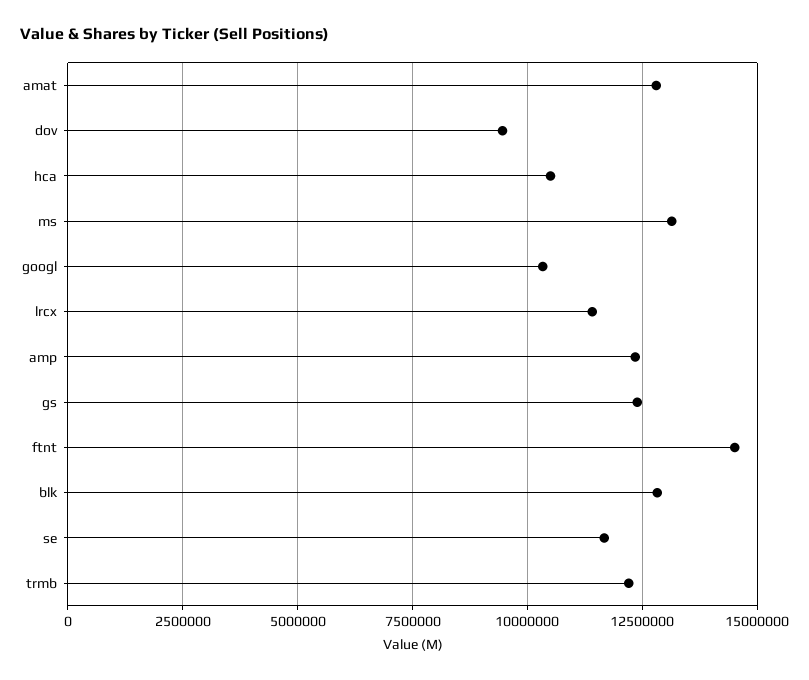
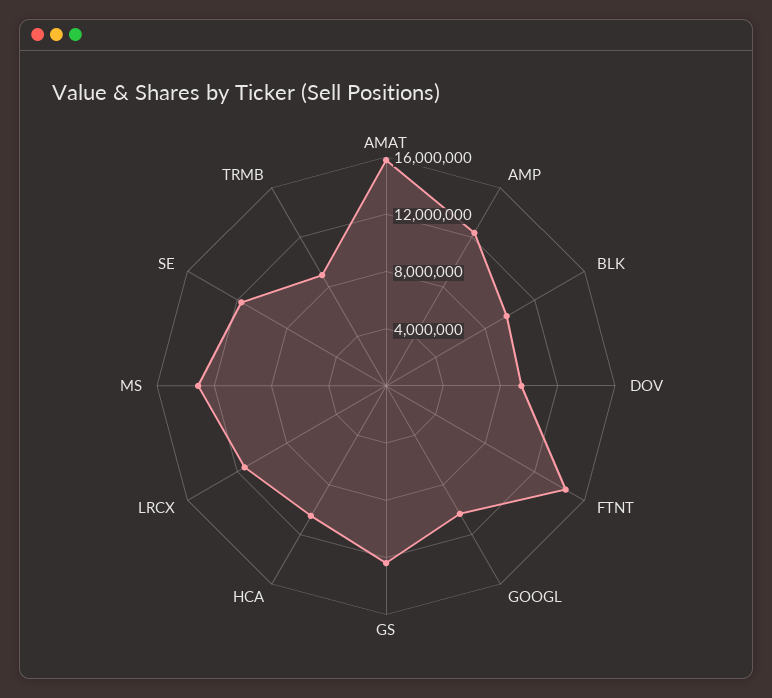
amat: 12750000 -> 16000000
blk: 12750000 -> 10000000
trmb: 12250000 -> 9000000

